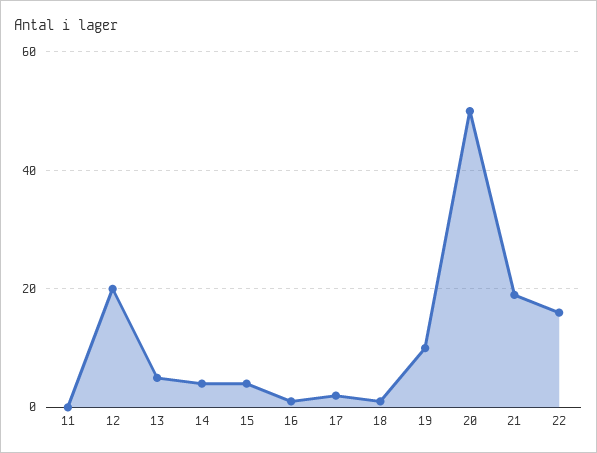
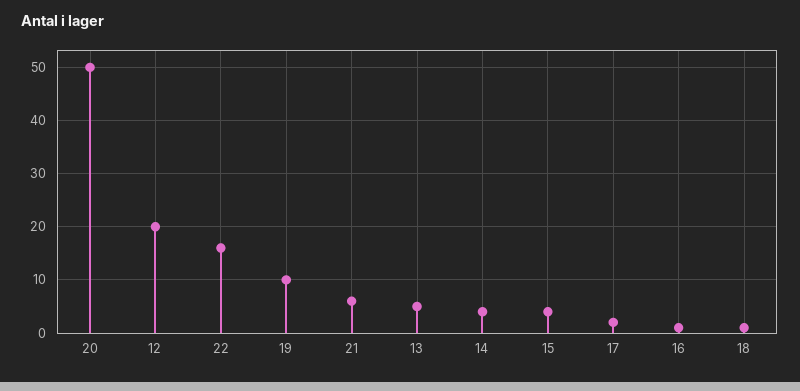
11: 0 -> none
21: 20 -> 5

